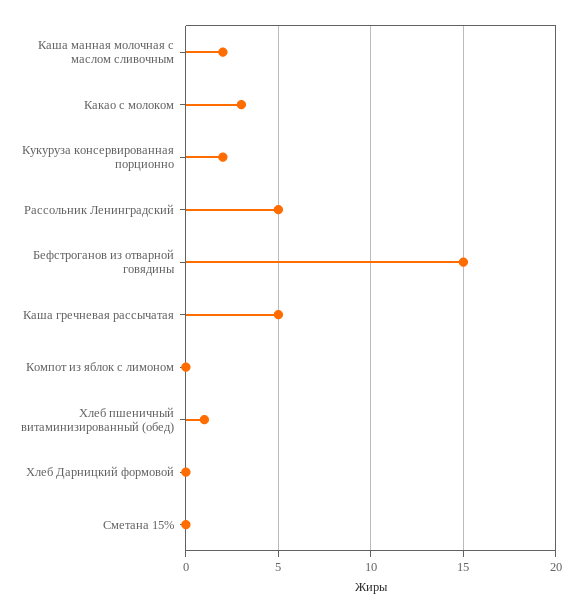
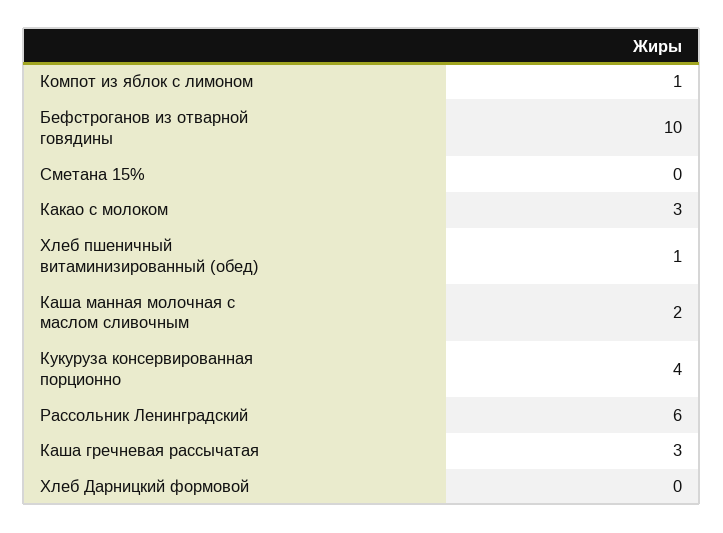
Кукуруза консервированная порционно: 2 -> 4
Рассольник Ленинградский: 5 -> 6
Бефстроганов из отварной говядины: 15 -> 10
Каша гречневая рассычатая: 5 -> 3
Компот из яблок с лимоном: 0 -> 1

